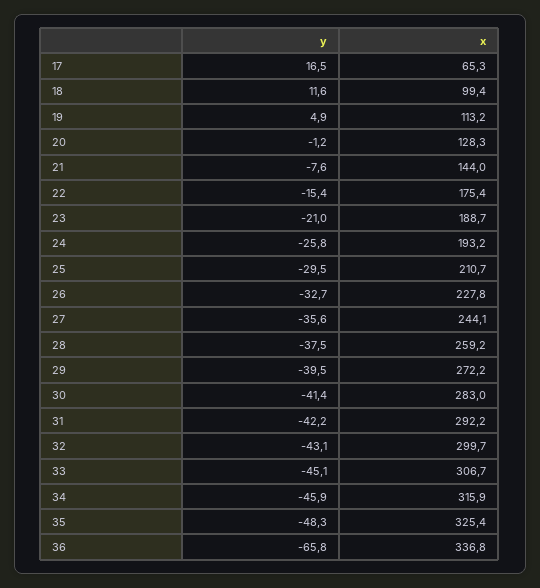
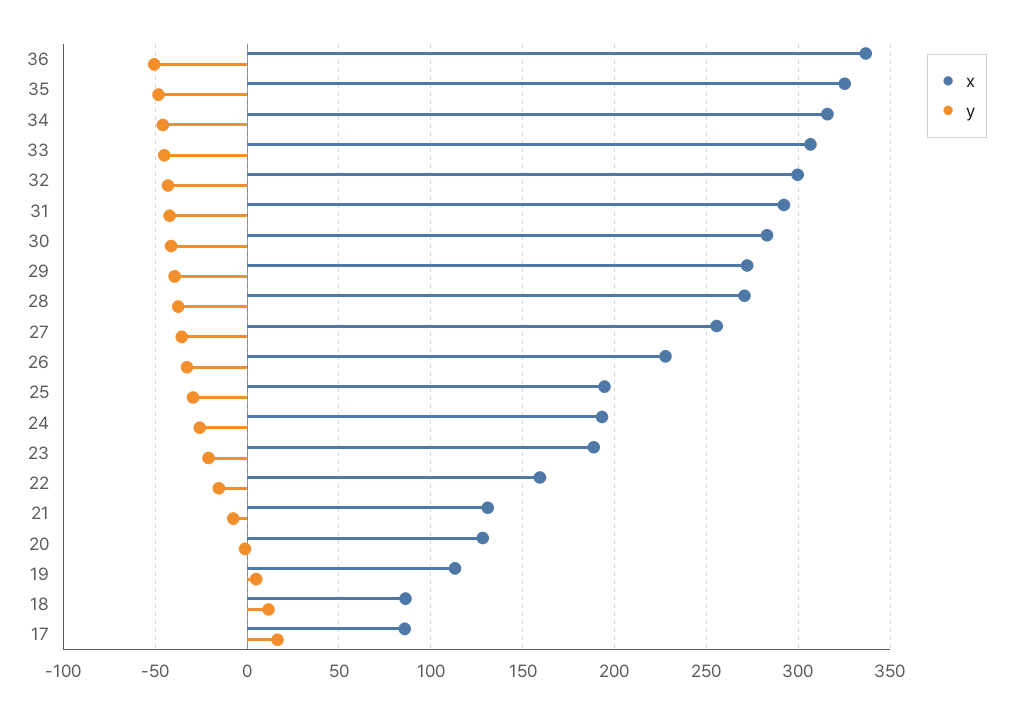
x, 17: 65.3 -> 85
x, 18: 99.4 -> 85
x, 21: 144 -> 130
x, 22: 175.4 -> 160
x, 25: 210.7 -> 195
x, 27: 244.1 -> 255
x, 28: 259.2 -> 270
y, 36: -65.8 -> -50

